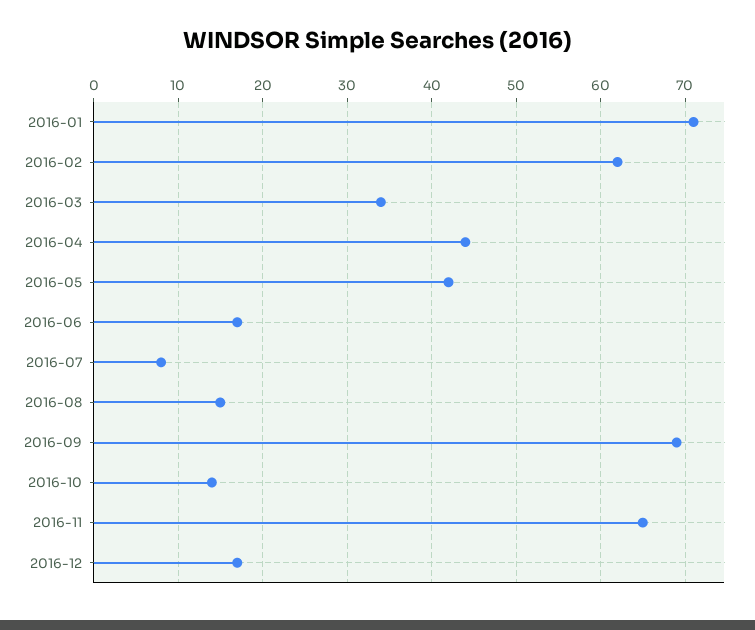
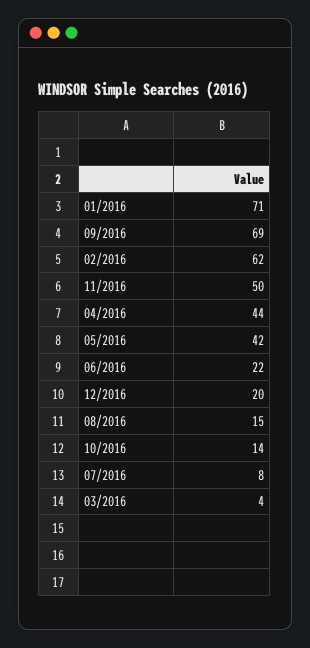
2016-03: 34 -> 4
2016-06: 17 -> 22
2016-11: 65 -> 50
2016-12: 17 -> 20

